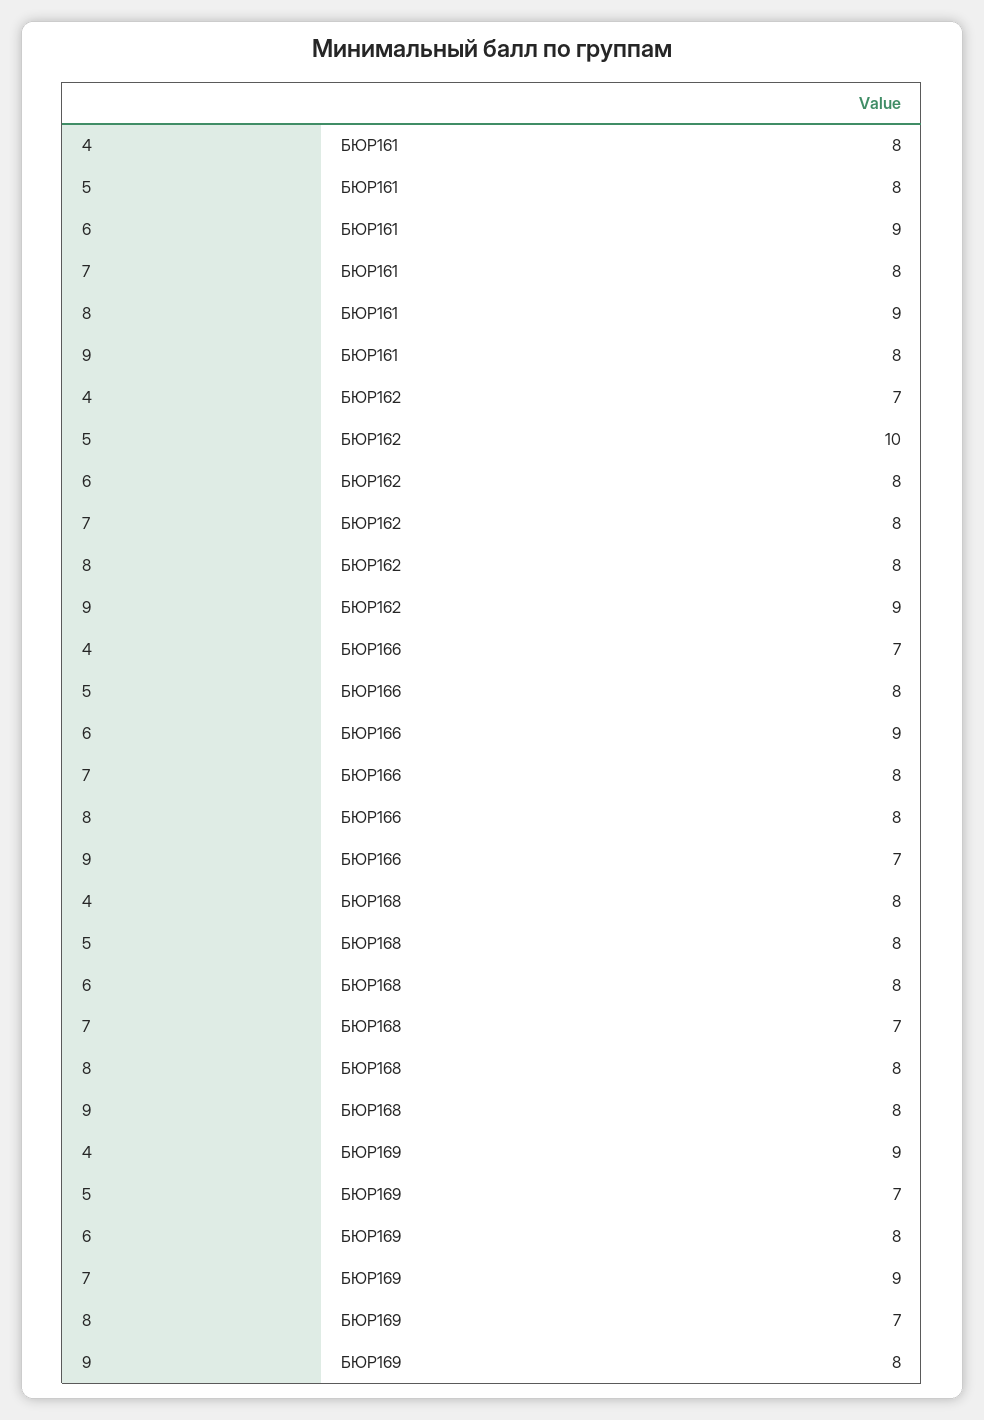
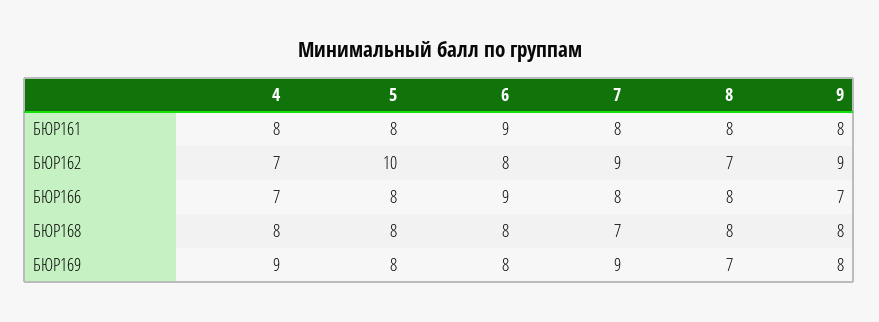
8, БЮР161: 9 -> 8
7, БЮР162: 8 -> 9
8, БЮР162: 8 -> 7
5, БЮР169: 7 -> 8

